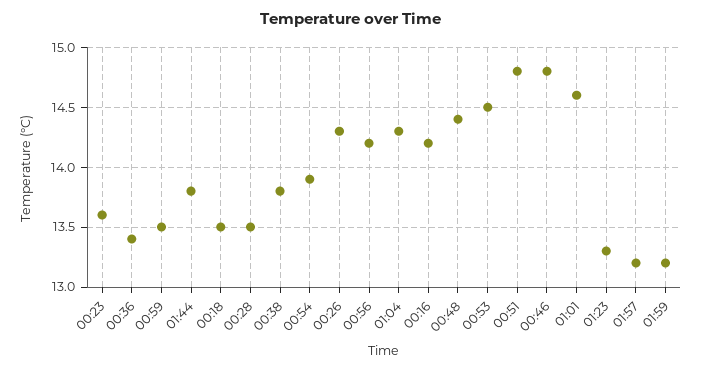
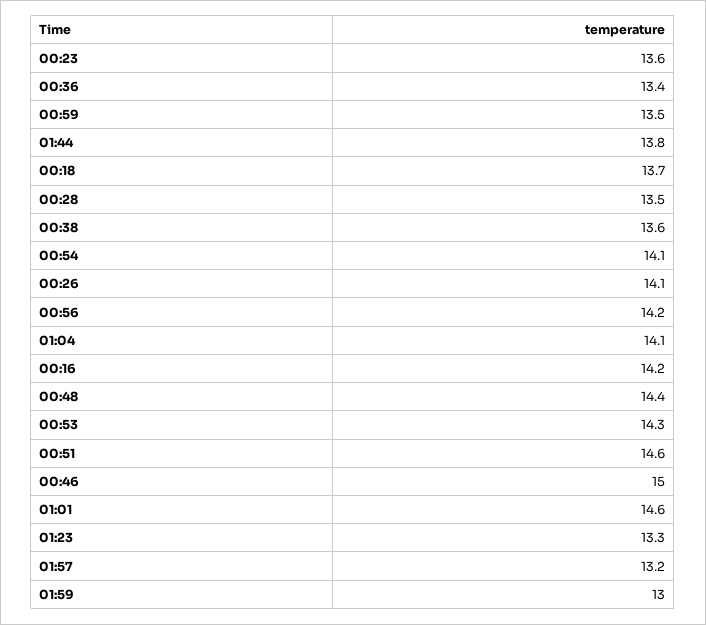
00:18: 13.5 -> 13.7
00:38: 13.8 -> 13.6
00:54: 13.9 -> 14.1
00:26: 14.3 -> 14.1
01:04: 14.3 -> 14.1
00:53: 14.5 -> 14.3
00:51: 14.8 -> 14.6
00:46: 14.8 -> 15
01:59: 13.2 -> 13

